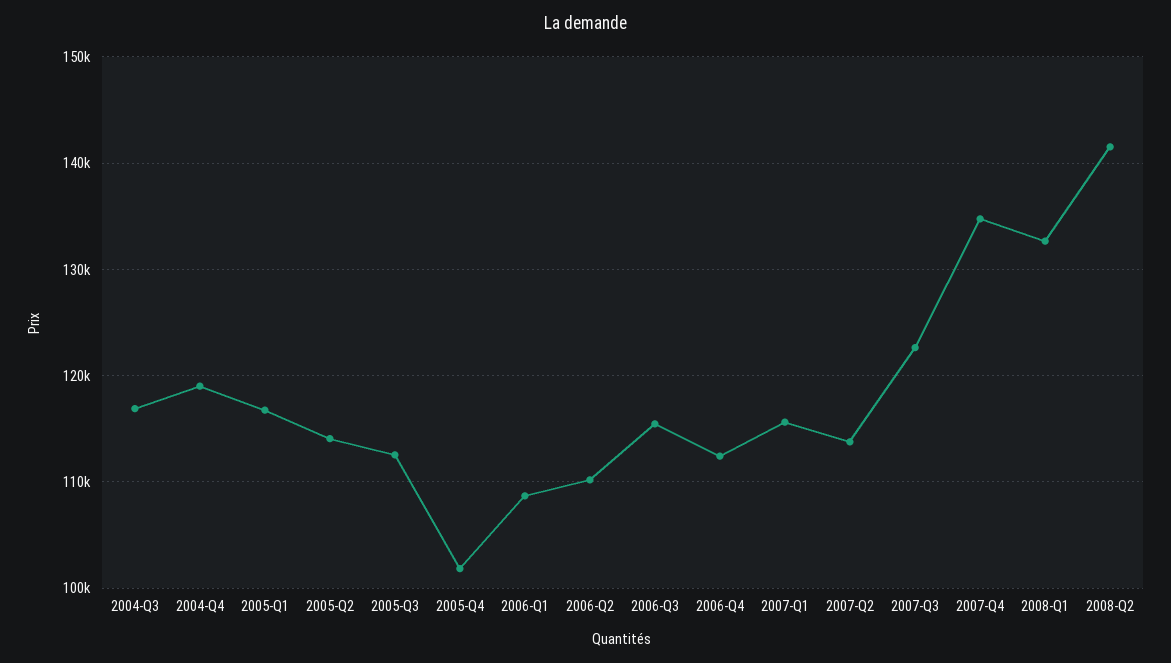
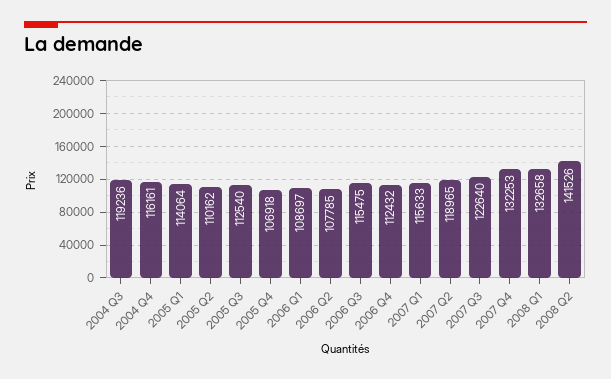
2004-Q3: 117000 -> 119236
2004-Q4: 119000 -> 116161
2005-Q1: 117000 -> 114064
2005-Q2: 114000 -> 110162
2005-Q4: 102000 -> 106918
2006-Q2: 110000 -> 107785
2007-Q2: 114000 -> 118965
2007-Q4: 135000 -> 132253

